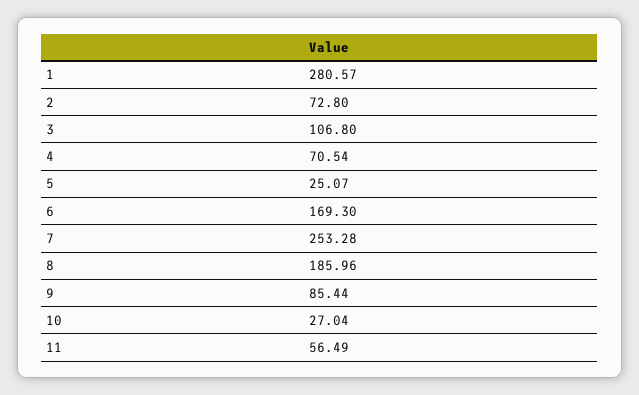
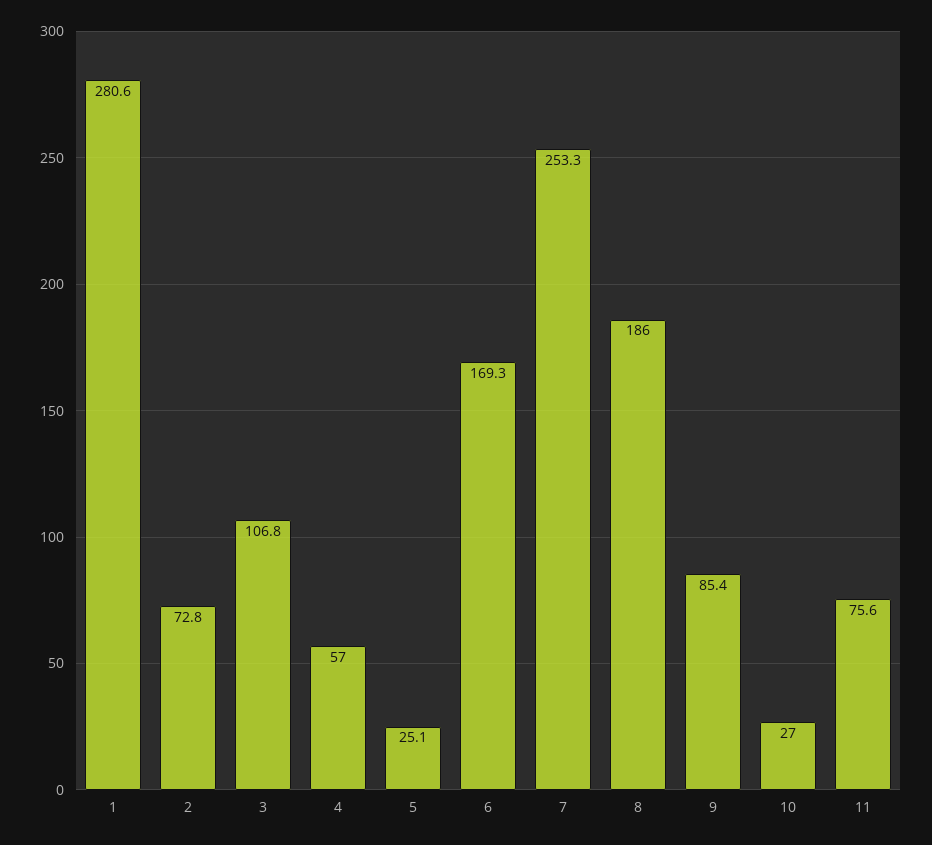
4: 70.54 -> 57
11: 56.49 -> 75.6

